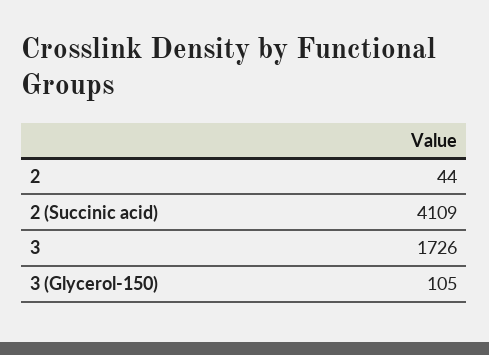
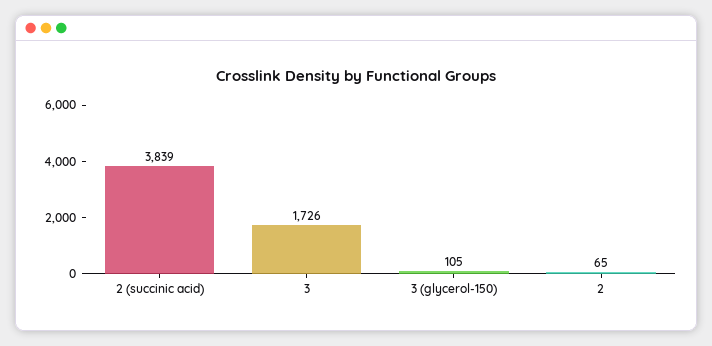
2: 44 -> 65
2 (Succinic acid): 4109 -> 3839

